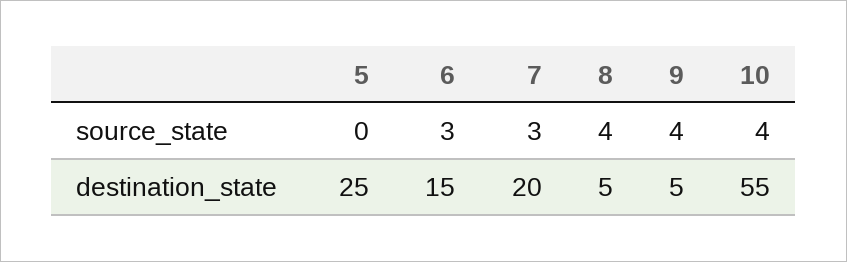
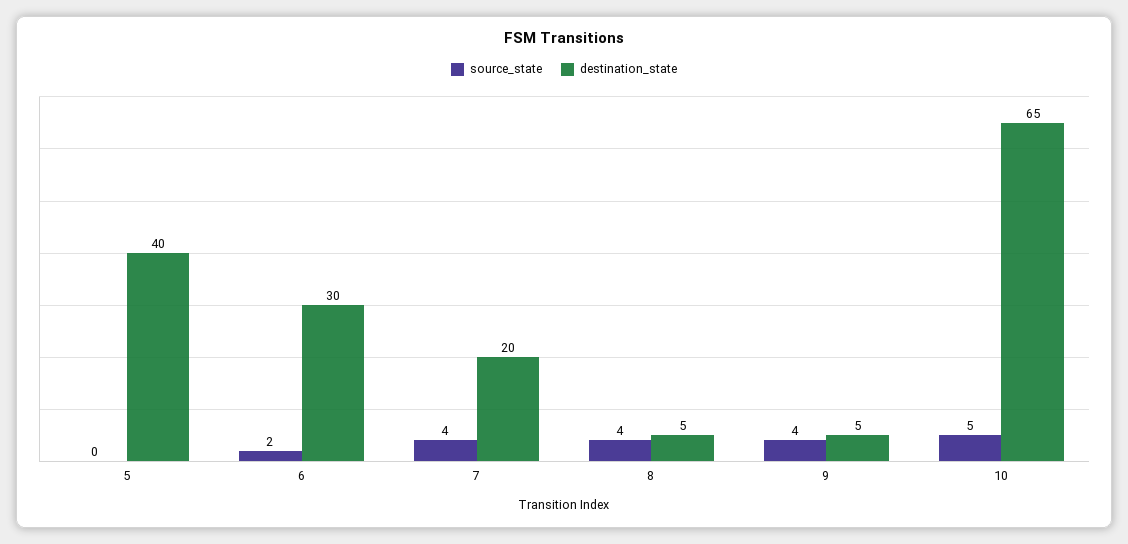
source_state, 6: 3 -> 2
source_state, 7: 3 -> 4
source_state, 10: 4 -> 5
destination_state, 5: 25 -> 40
destination_state, 6: 15 -> 30
destination_state, 10: 55 -> 65

